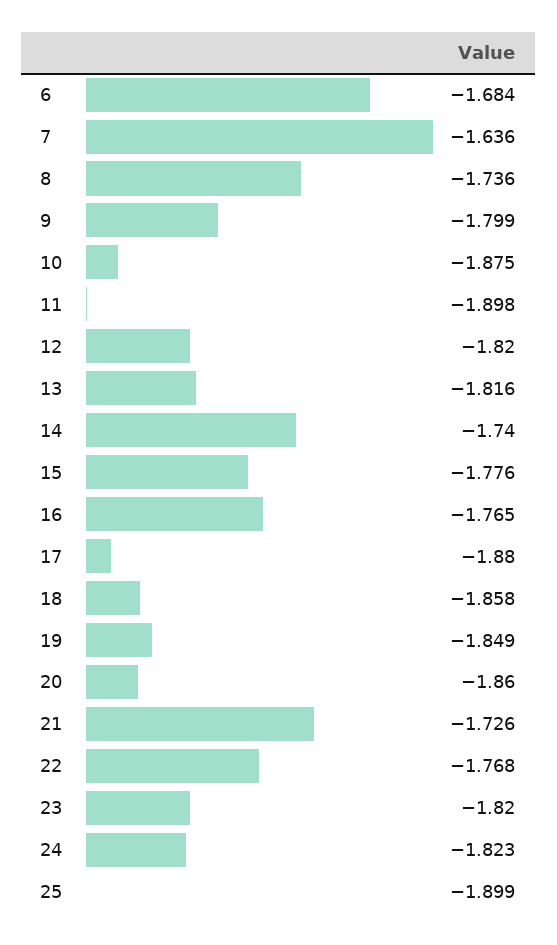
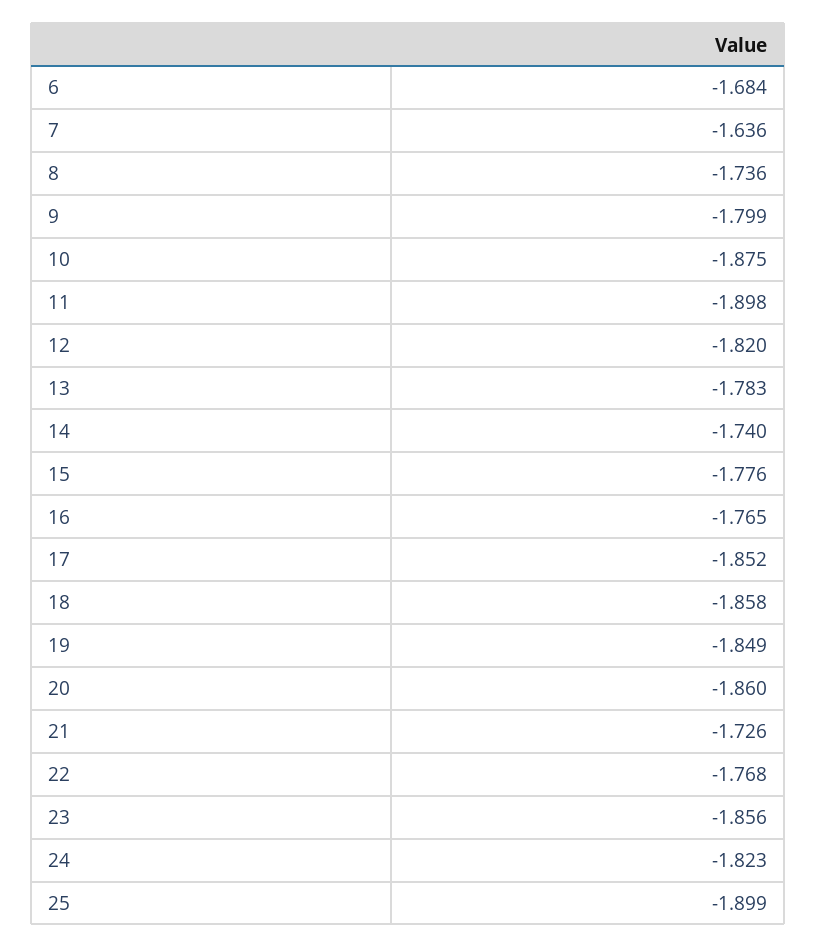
13: -1.816 -> -1.783
17: -1.88 -> -1.852
23: -1.82 -> -1.856

